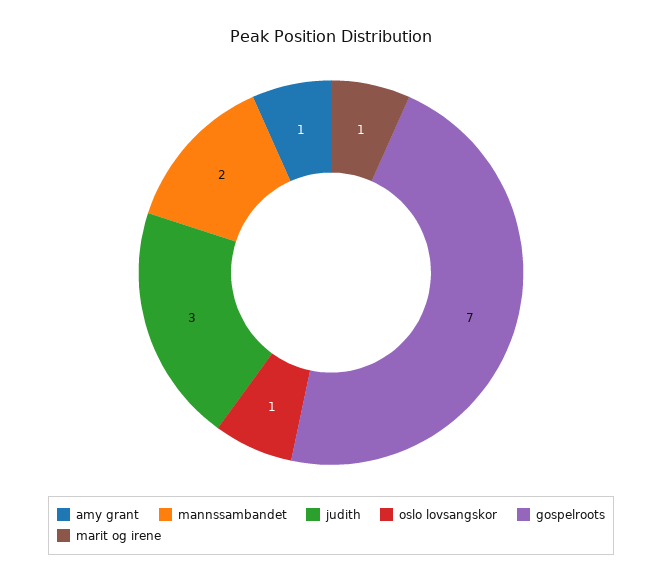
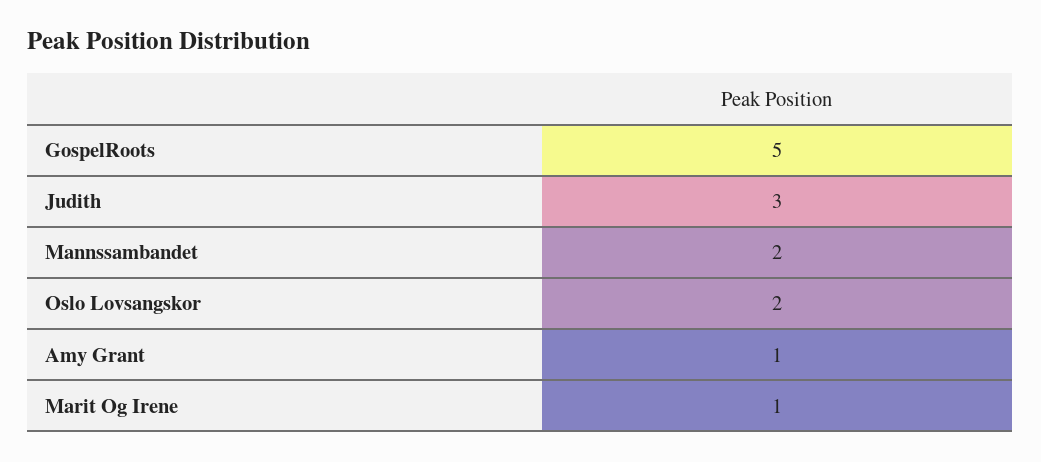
oslo lovsangskor: 1 -> 2
gospelroots: 7 -> 5

